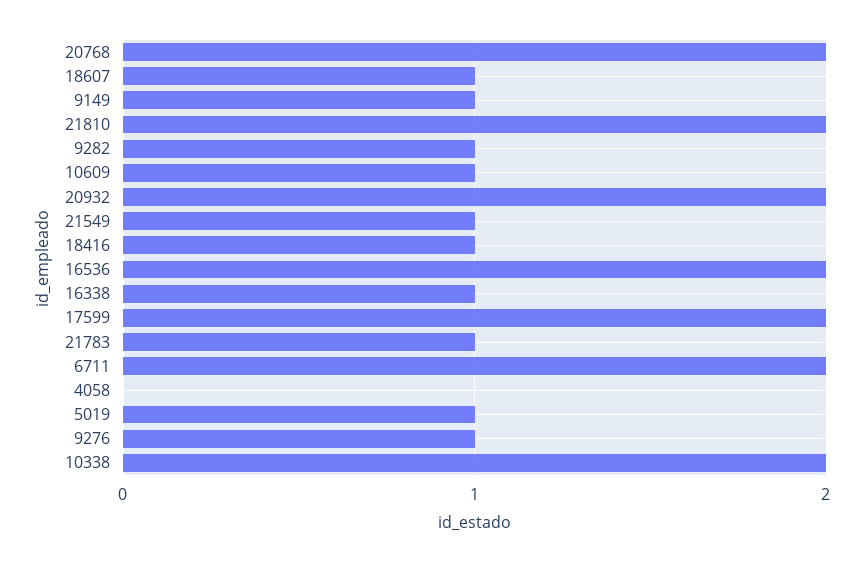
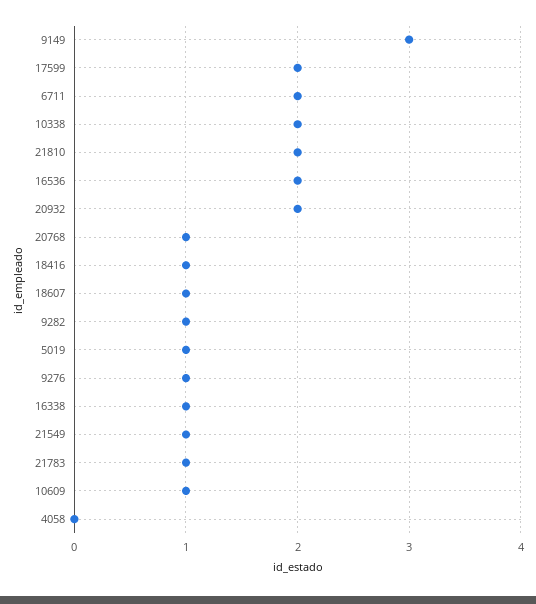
20768: 2 -> 1
9149: 1 -> 3

